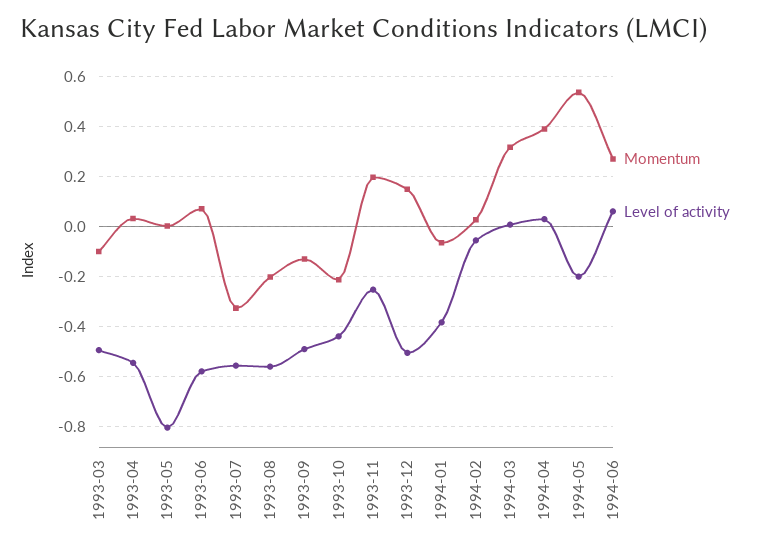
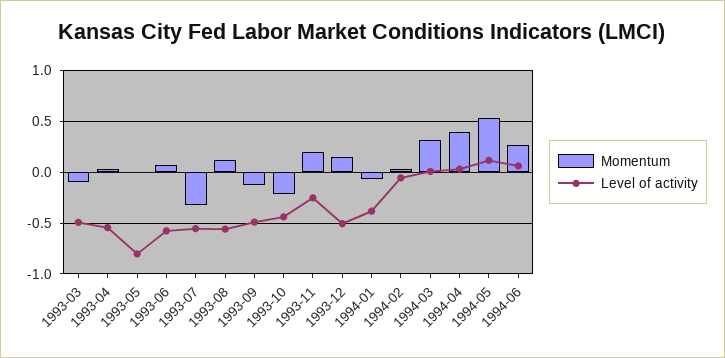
Momentum, 1993-08: -0.2 -> 0.1
Level of activity, 1994-05: -0.2 -> 0.1

